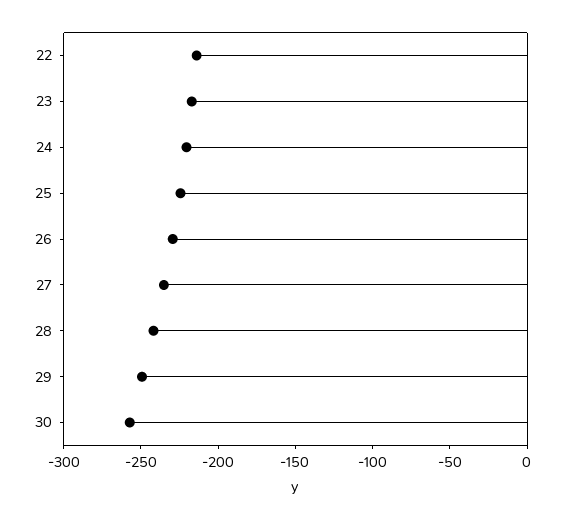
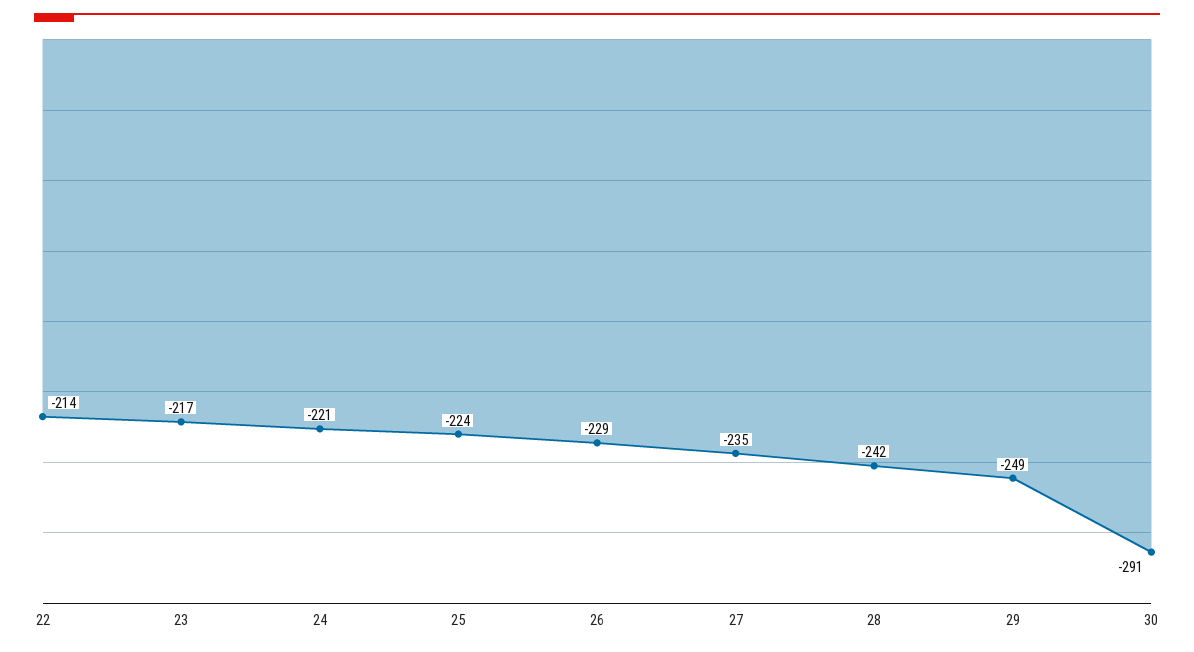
30: -260 -> -291

